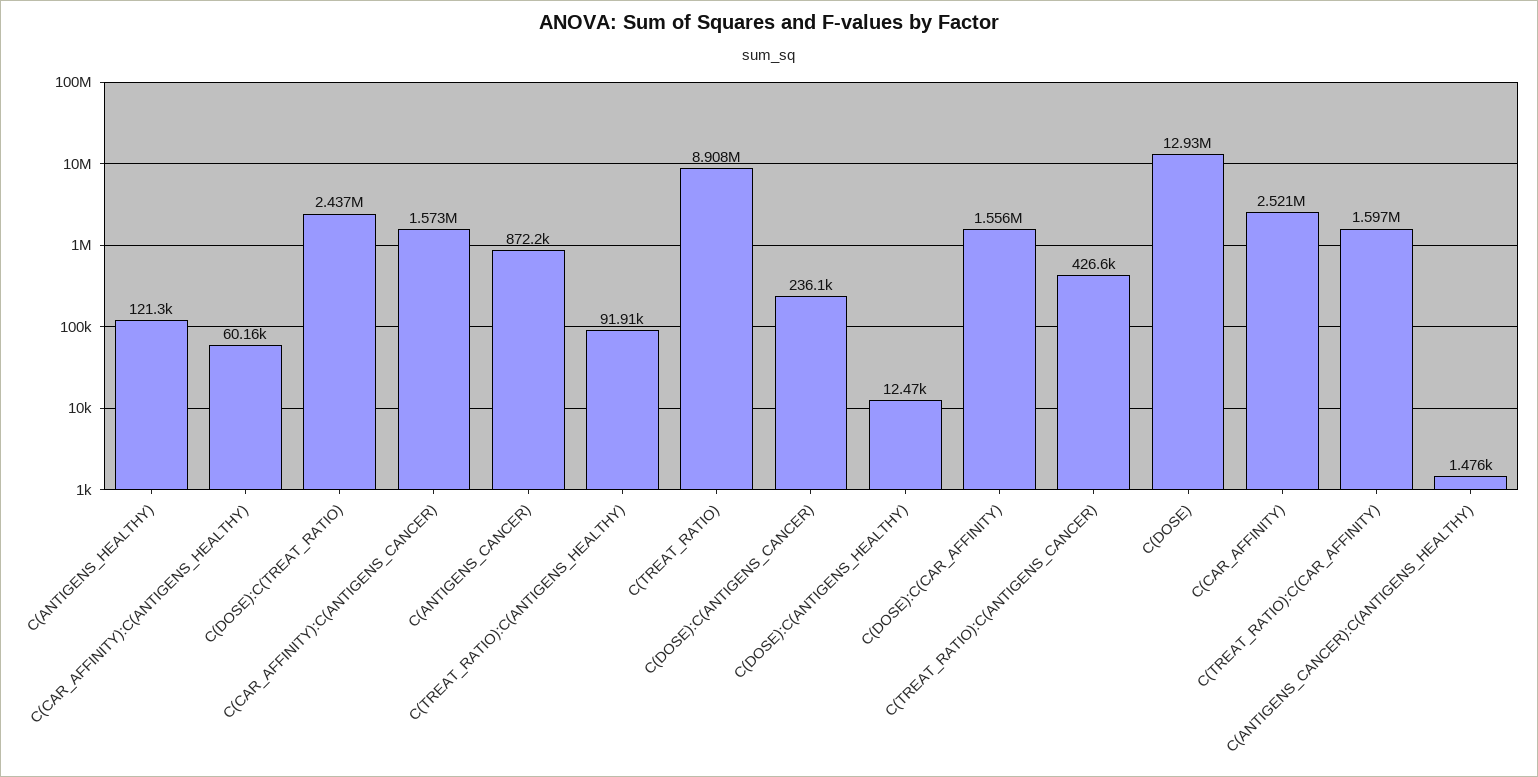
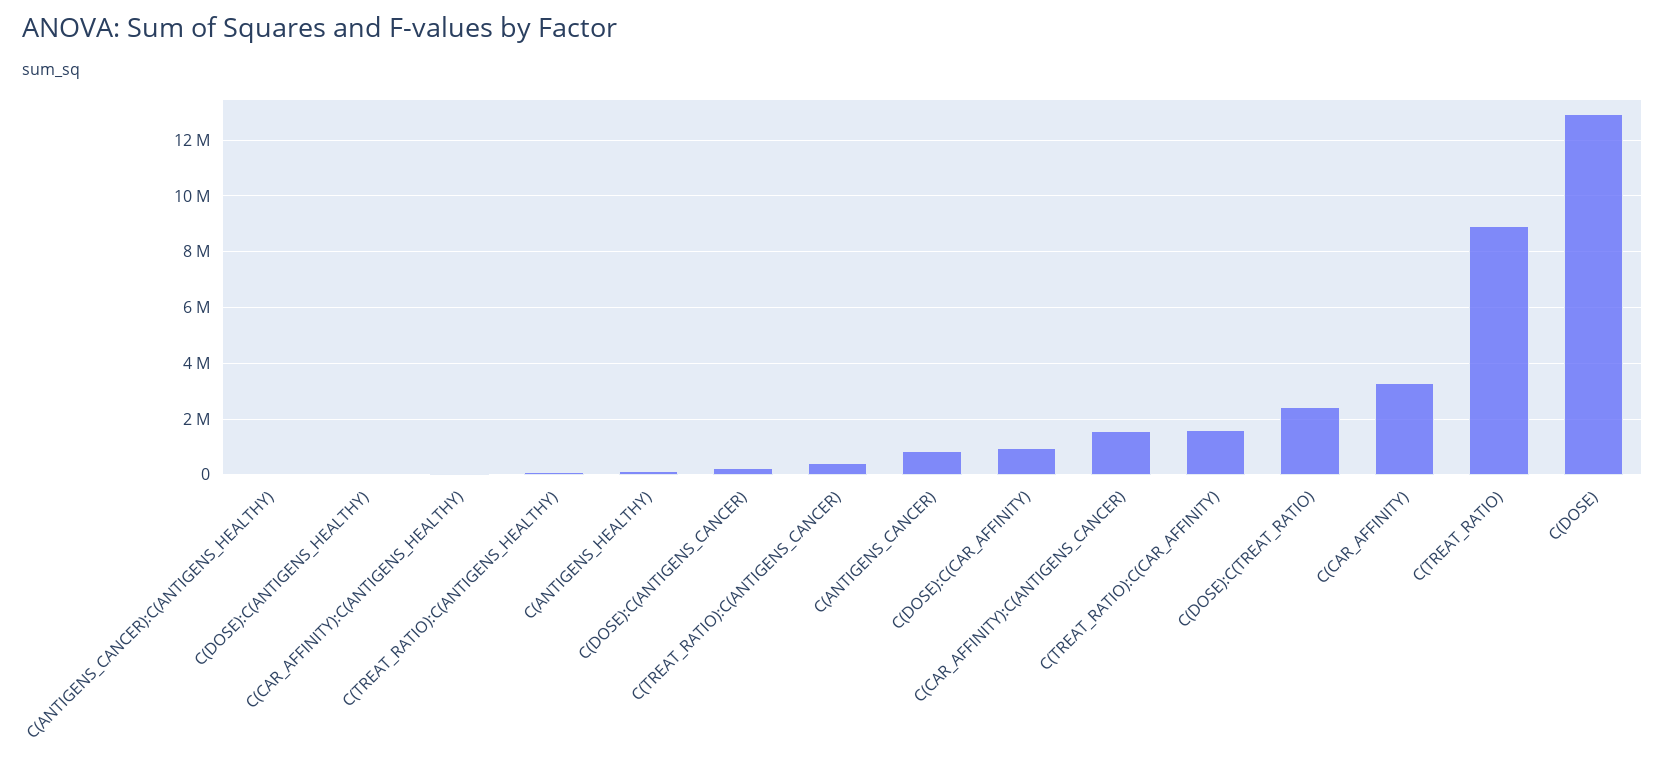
C(DOSE):C(CAR_AFFINITY): 1556000 -> 1000000
C(CAR_AFFINITY): 2521000 -> 3250000

